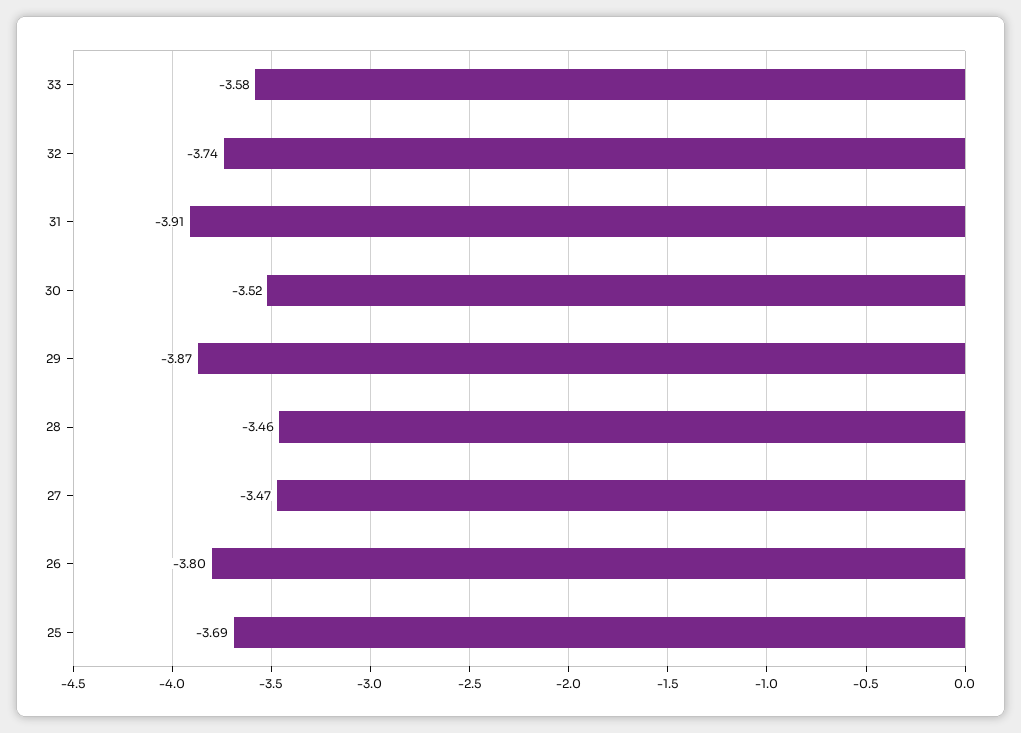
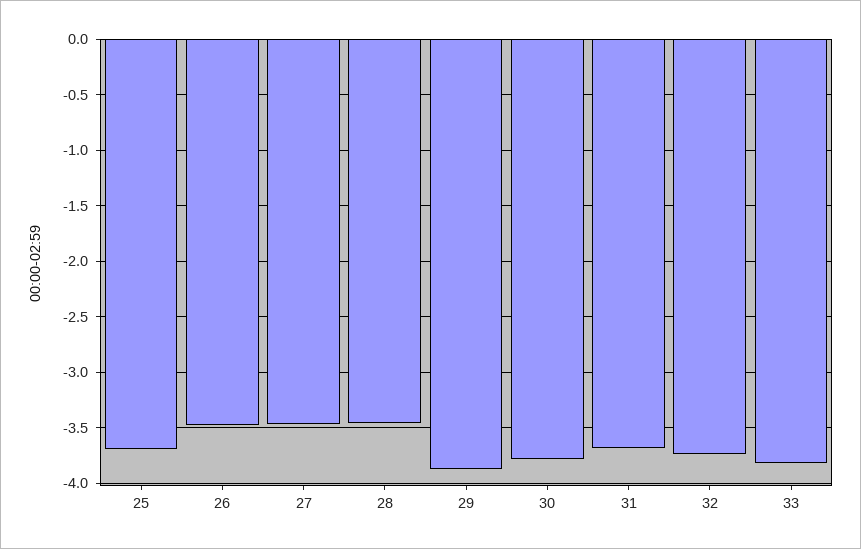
33: -3.58 -> -3.8
31: -3.91 -> -3.7
30: -3.52 -> -3.8
26: -3.8 -> -3.5

